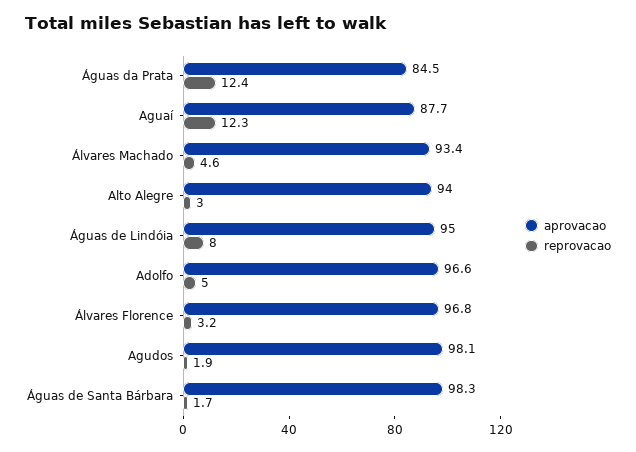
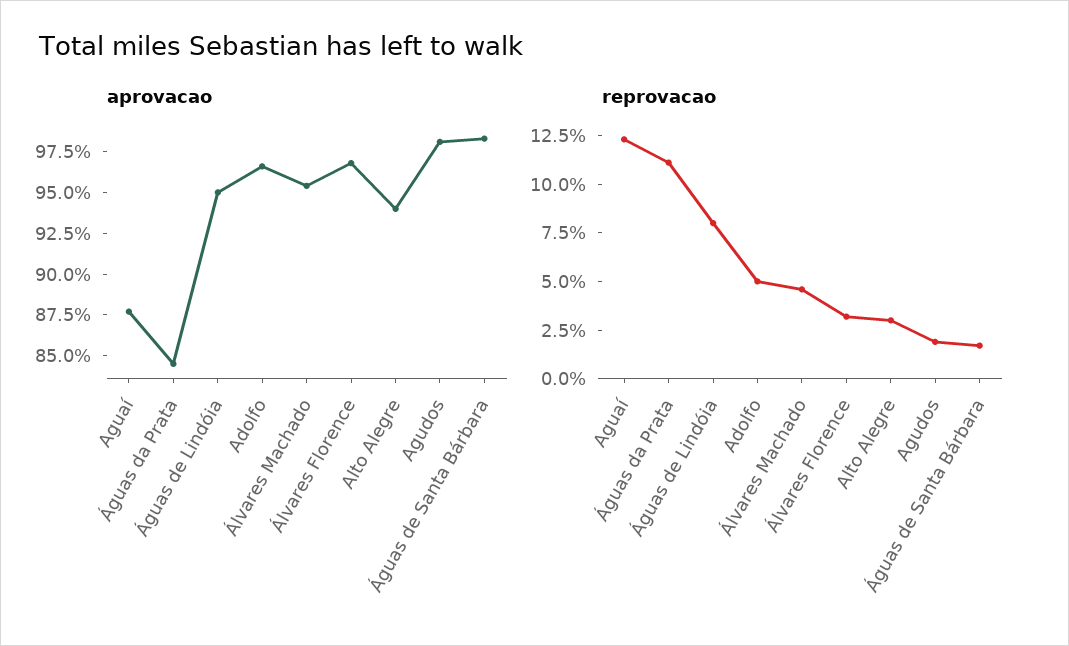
reprovacao, Águas da Prata: 12.4 -> 11
aprovacao, Álvares Machado: 93.4 -> 95.5

